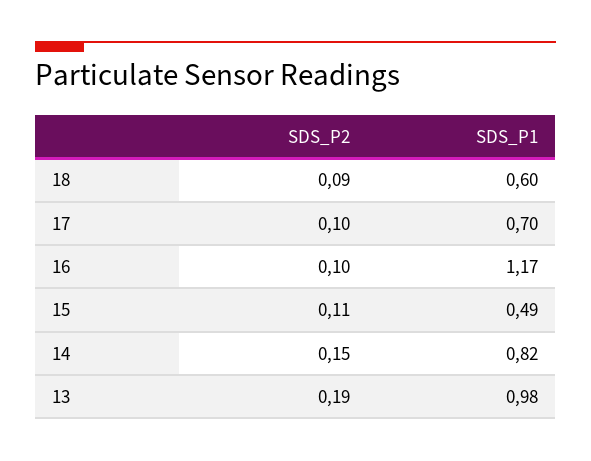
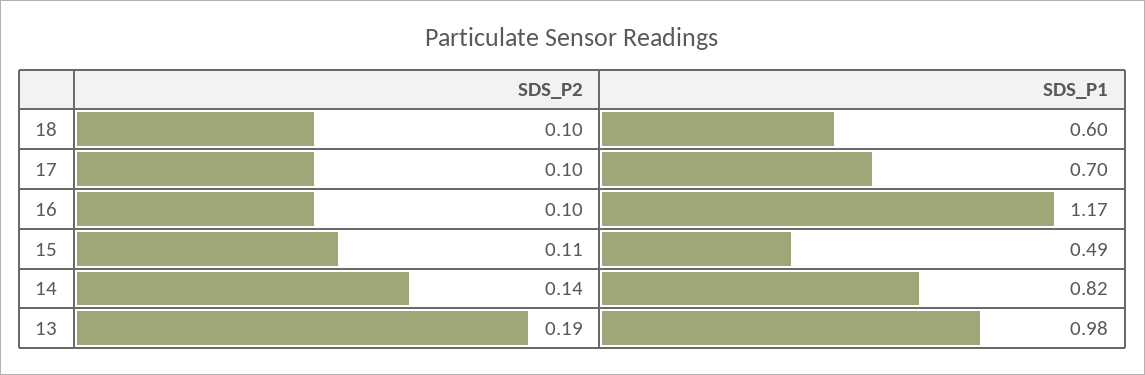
SDS_P2, 18: 0.09 -> 0.1
SDS_P2, 14: 0.15 -> 0.14

